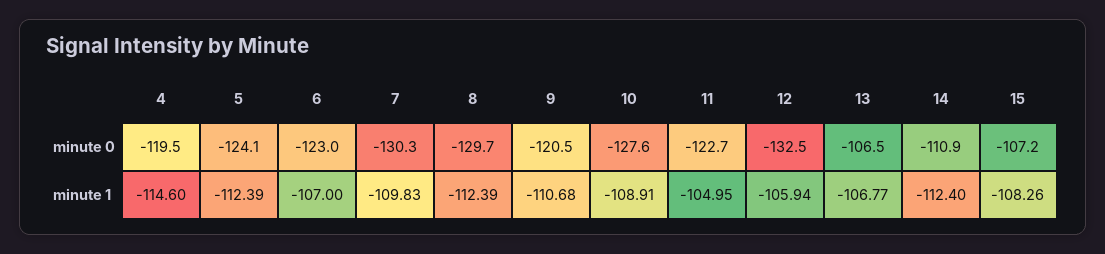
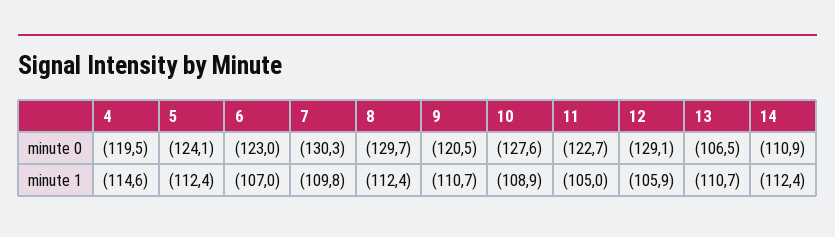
12, minute 0: -132.5 -> -129.1
15, minute 0: -107.2 -> none
13, minute 1: -106.77 -> -110.7
15, minute 1: -108.26 -> none

